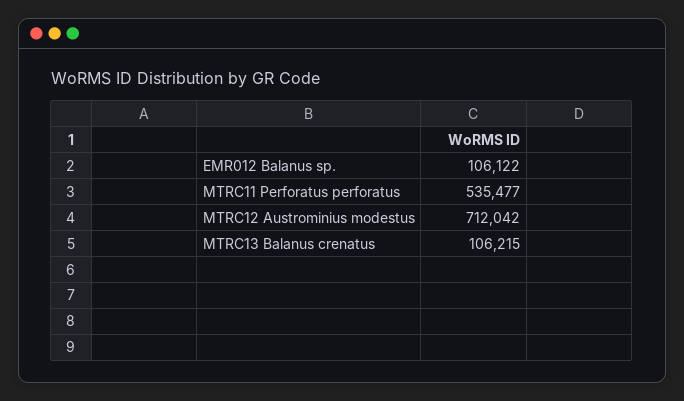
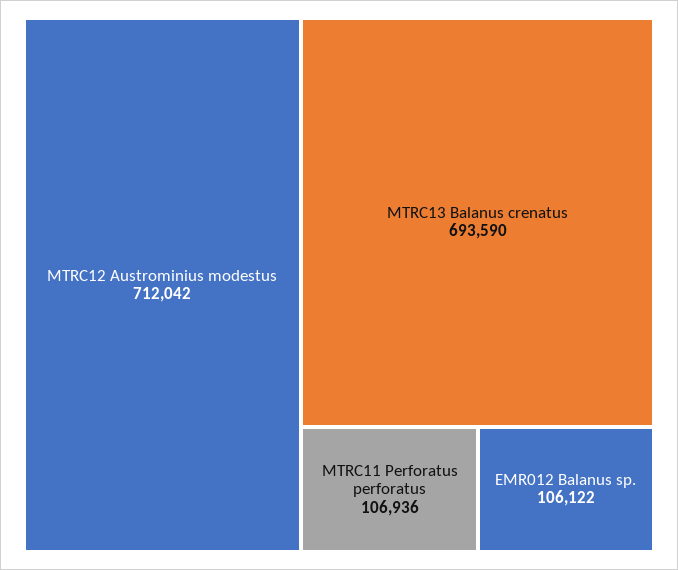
MTRC11 Perforatus perforatus: 535477 -> 106936
MTRC13 Balanus crenatus: 106215 -> 693590

